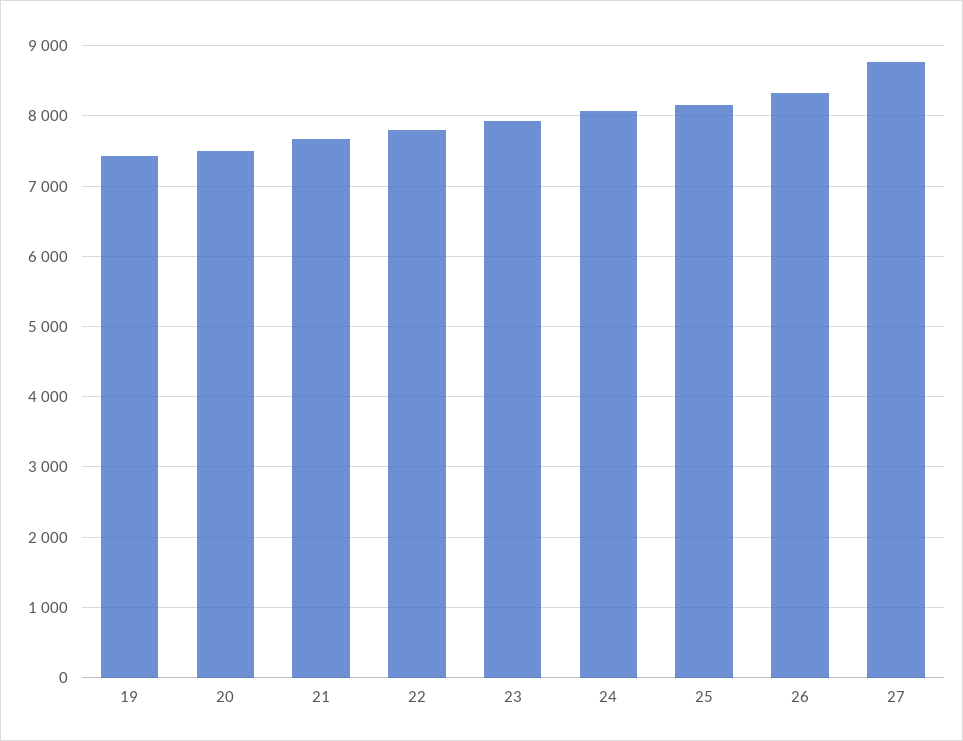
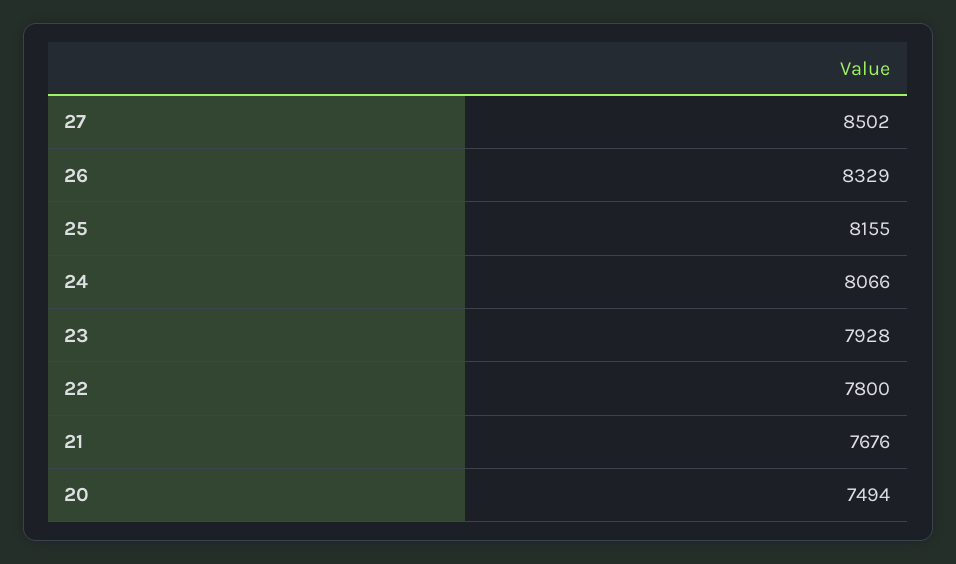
19: 7400 -> none
27: 8800 -> 8502

